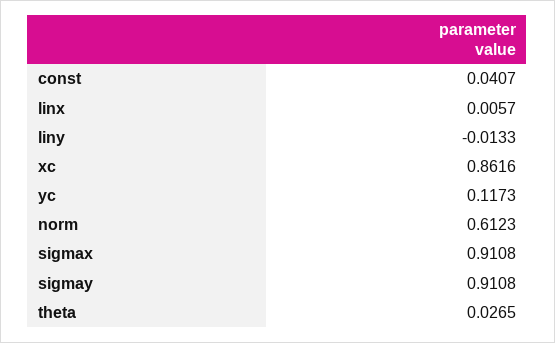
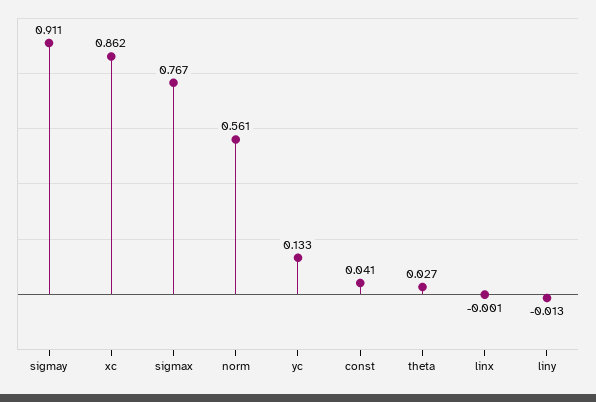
linx: 0.0057 -> -0.001
yc: 0.1173 -> 0.133
norm: 0.6123 -> 0.561
sigmax: 0.9108 -> 0.767

